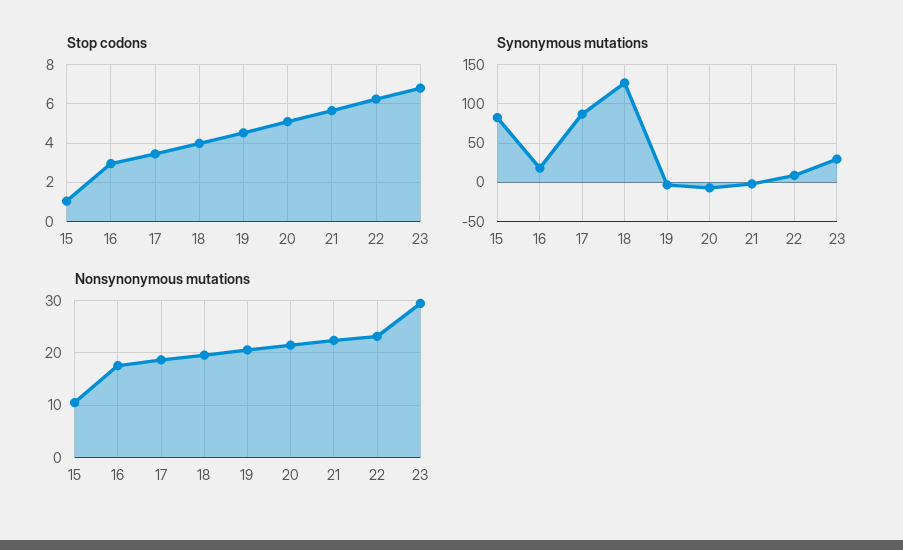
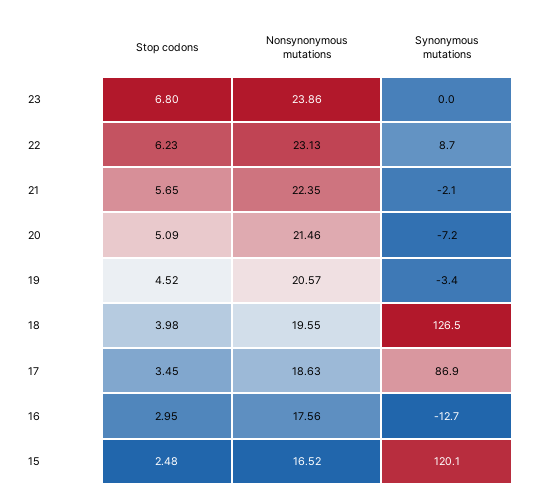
Stop codons, 15: 1 -> 2.48
Synonymous mutations, 15: 80 -> 120.1
Synonymous mutations, 16: 20 -> -12.7
Synonymous mutations, 23: 30 -> 0
Nonsynonymous mutations, 15: 10 -> 16.52
Nonsynonymous mutations, 23: 30 -> 23.86

